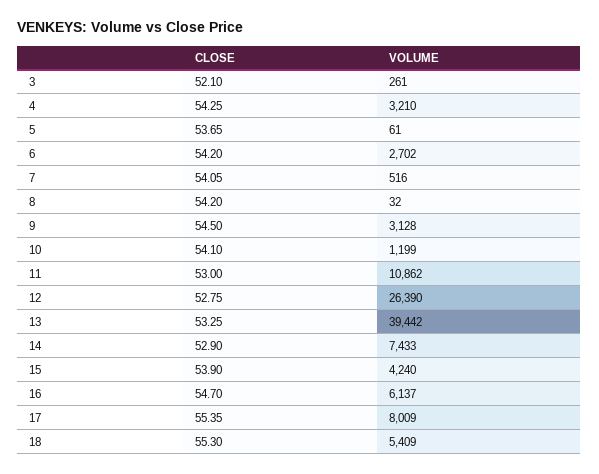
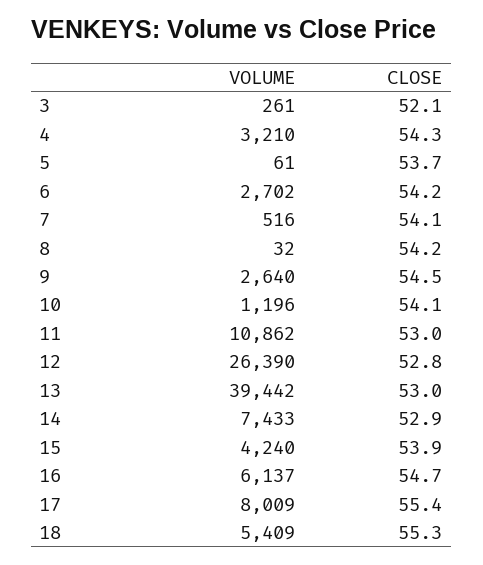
VOLUME, 9: 3128 -> 2640
VOLUME, 10: 1199 -> 1196
CLOSE, 13: 53.25 -> 53

